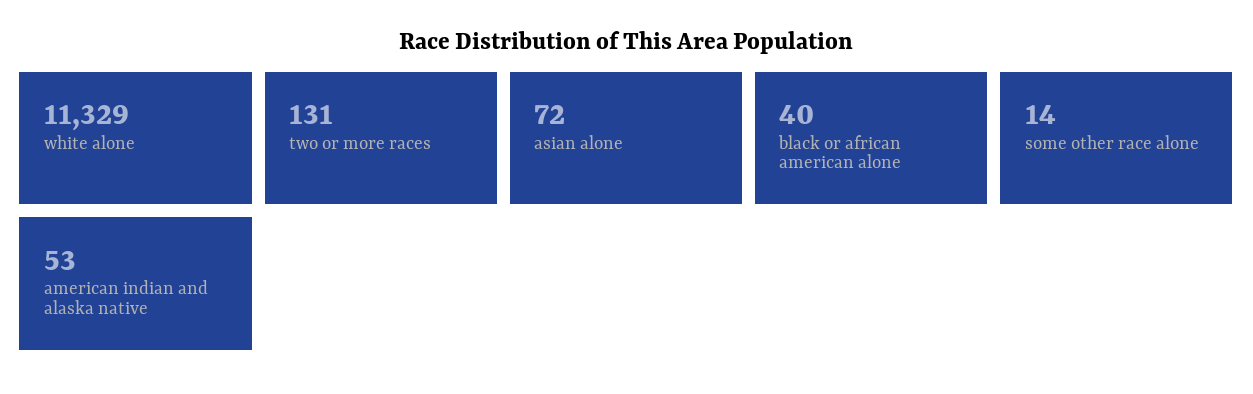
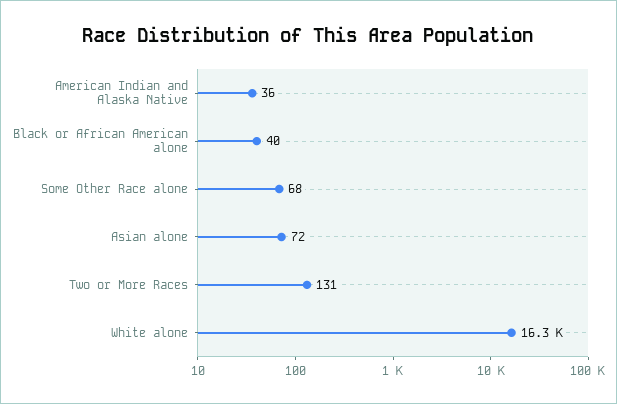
white alone: 11329 -> 16300
some other race alone: 14 -> 68
american indian and alaska native: 53 -> 36

